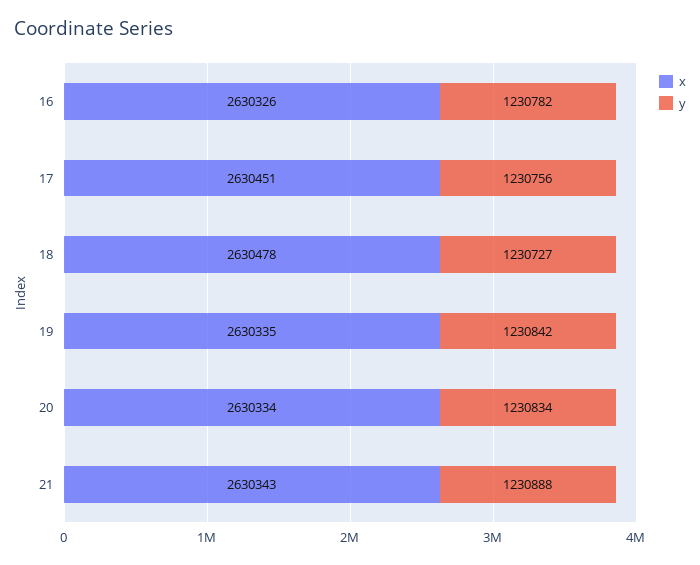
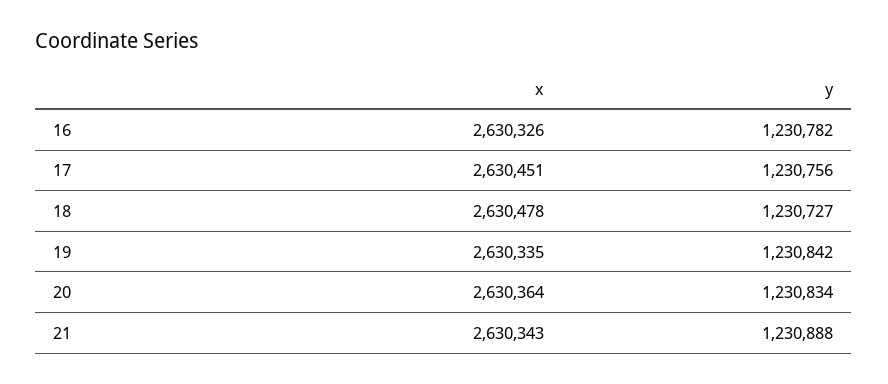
x, 20: 2630334 -> 2630364

